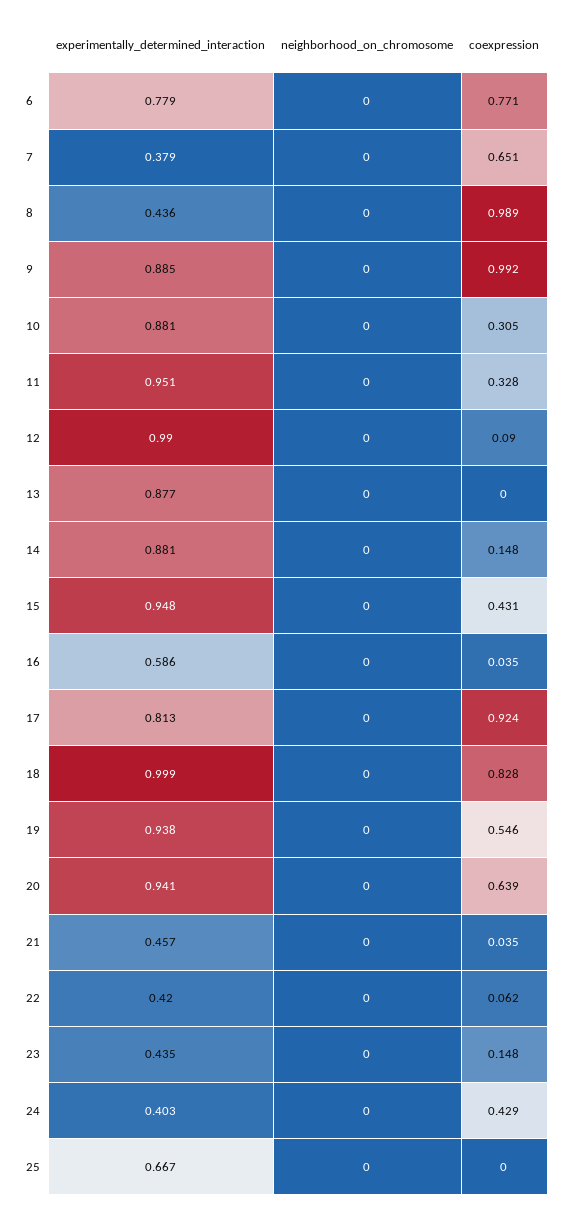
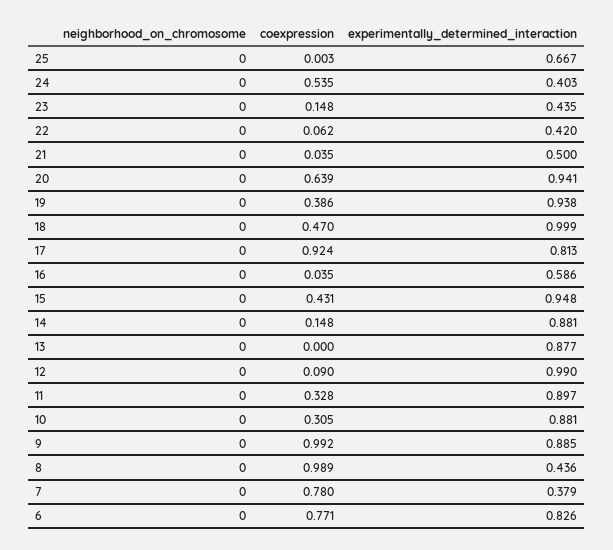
experimentally_determined_interaction, 6: 0.779 -> 0.826
coexpression, 7: 0.651 -> 0.78
experimentally_determined_interaction, 11: 0.951 -> 0.897
coexpression, 18: 0.828 -> 0.47
coexpression, 19: 0.546 -> 0.386
experimentally_determined_interaction, 21: 0.457 -> 0.5
coexpression, 24: 0.429 -> 0.535
coexpression, 25: 0 -> 0.003

